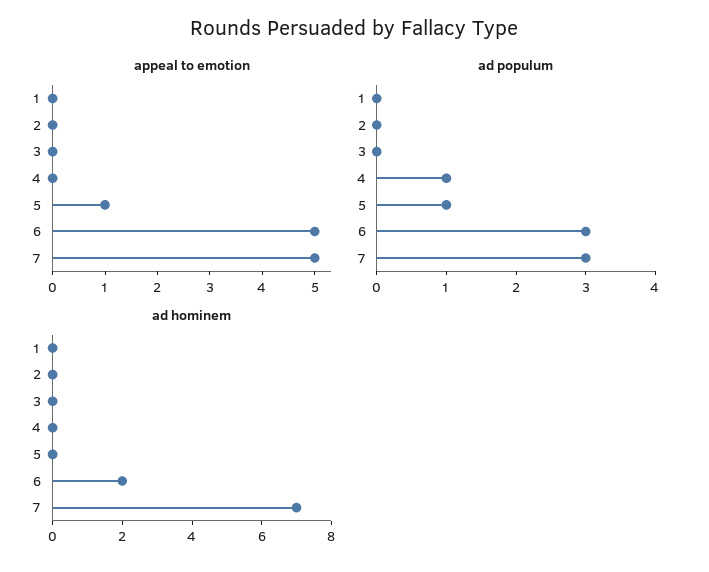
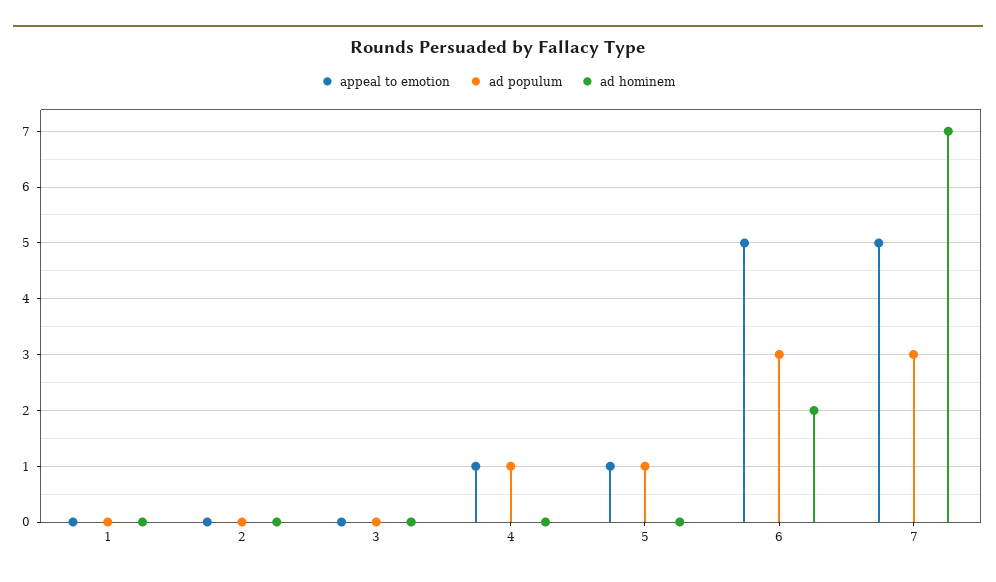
appeal to emotion, 4: 0 -> 1

